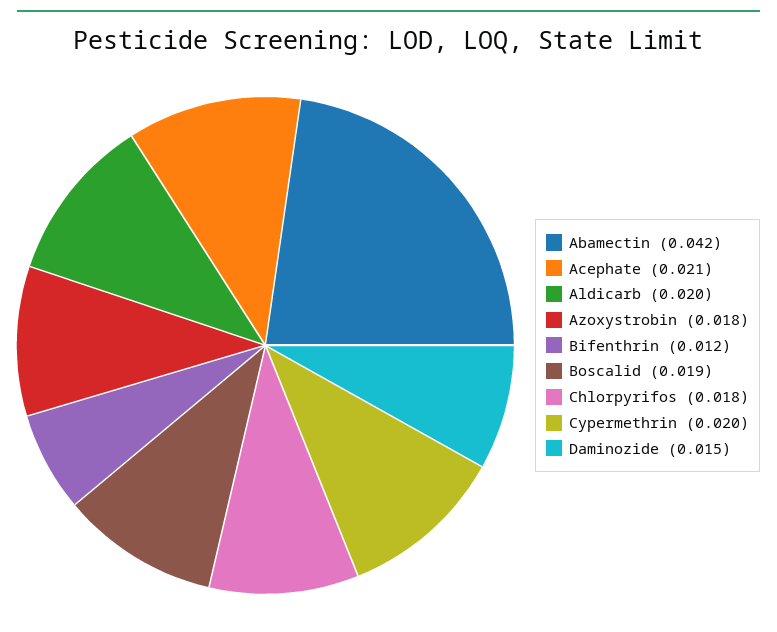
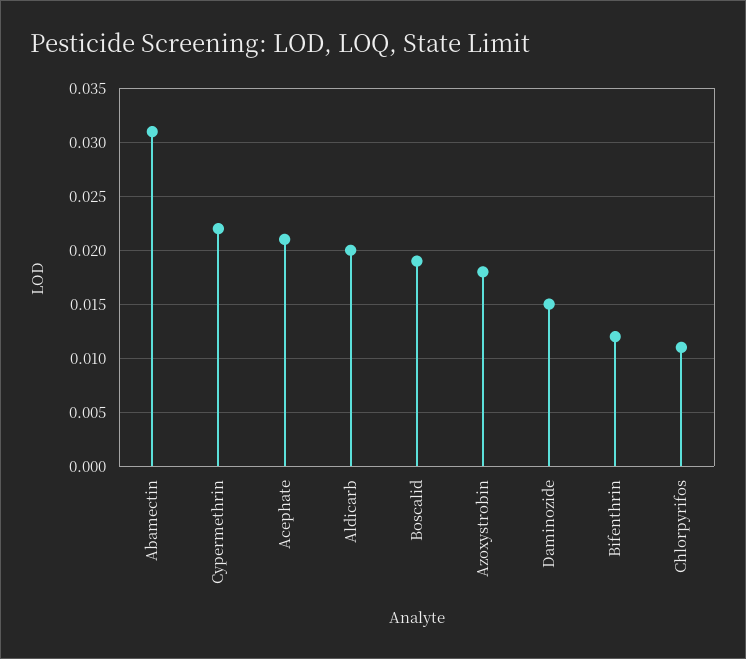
Abamectin: 0.042 -> 0.031
Chlorpyrifos: 0.018 -> 0.011
Cypermethrin: 0.02 -> 0.022

